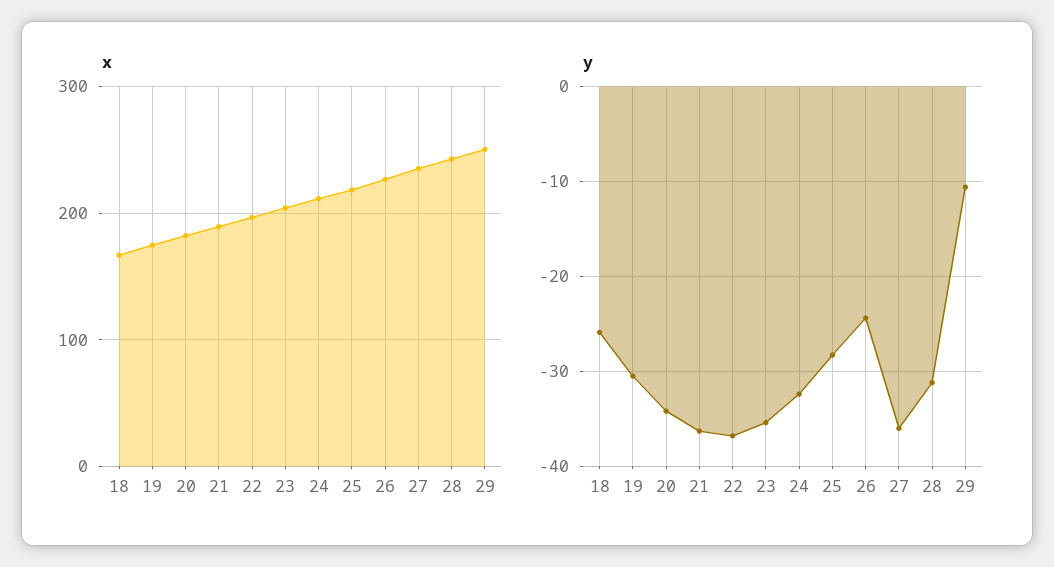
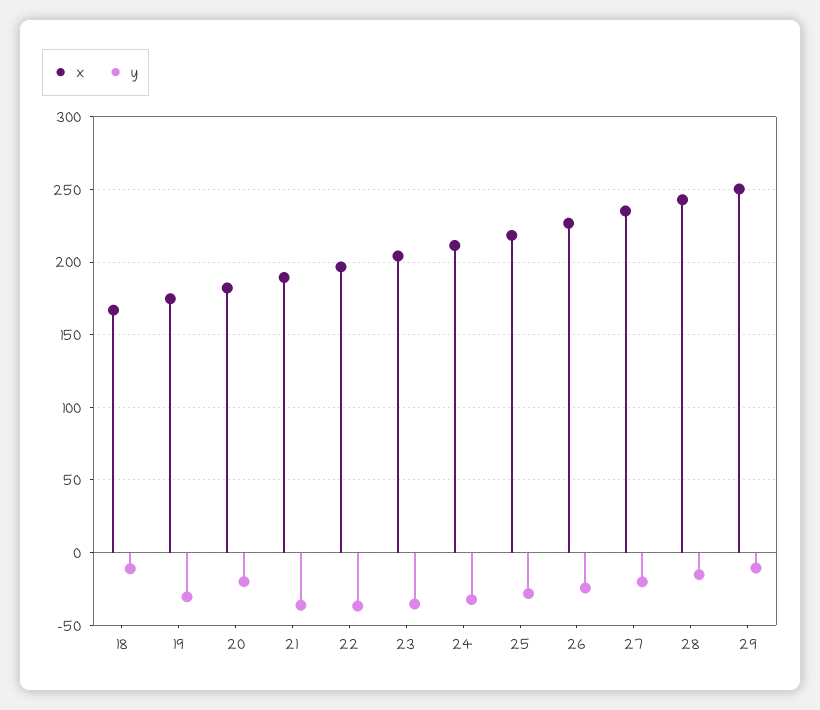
y, 18: -26 -> -10
y, 20: -34 -> -20
y, 27: -36 -> -20
y, 28: -31 -> -15

